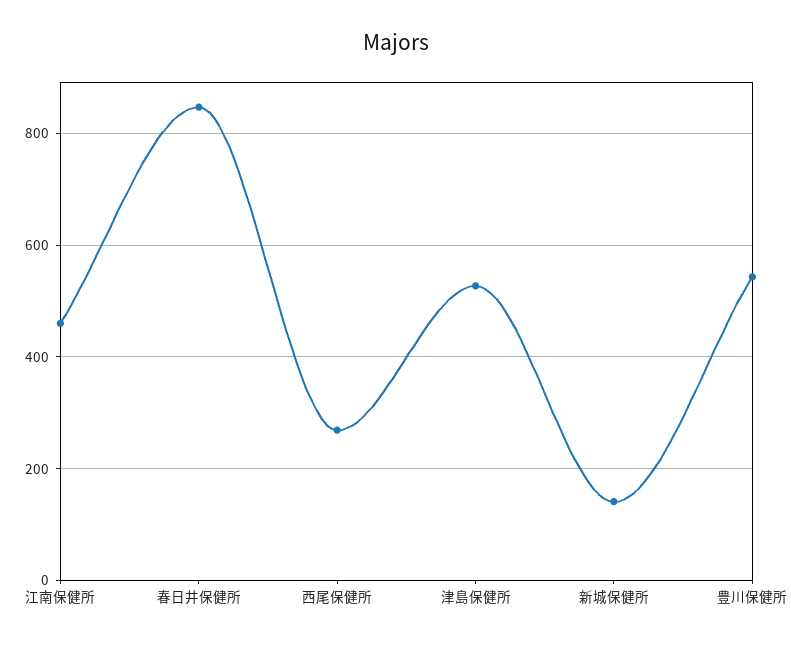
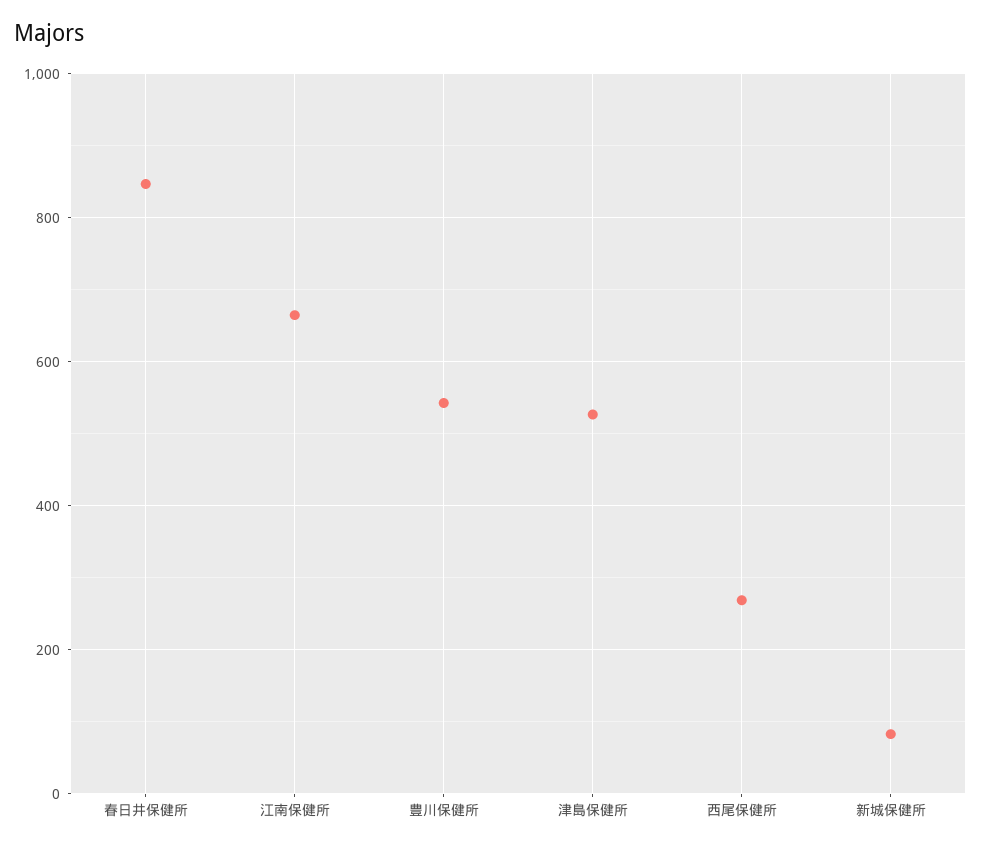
江南保健所: 460 -> 660
新城保健所: 140 -> 80

